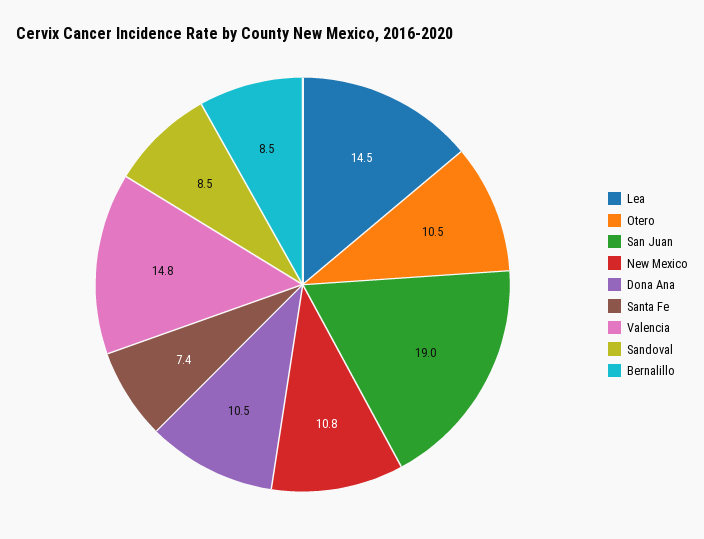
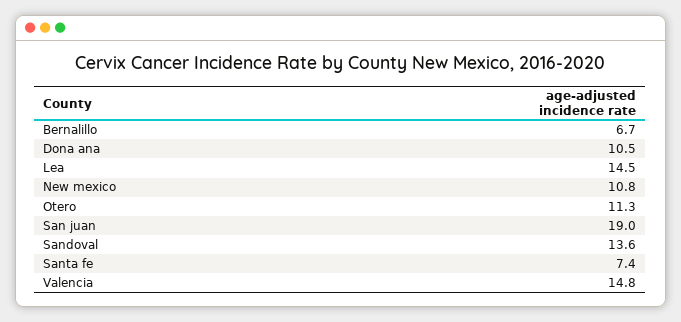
Otero: 10.5 -> 11.3
Sandoval: 8.5 -> 13.6
Bernalillo: 8.5 -> 6.7

